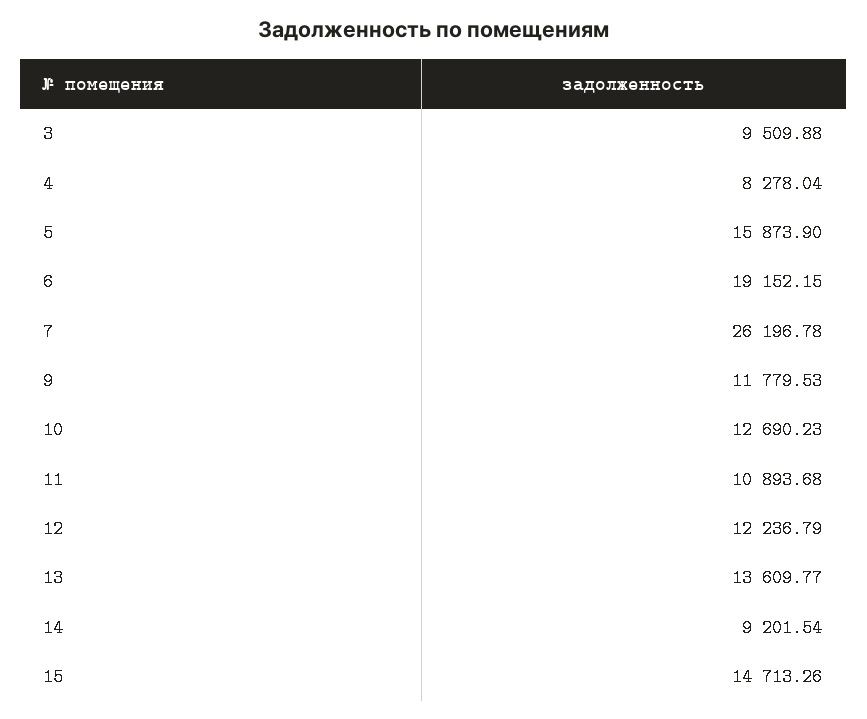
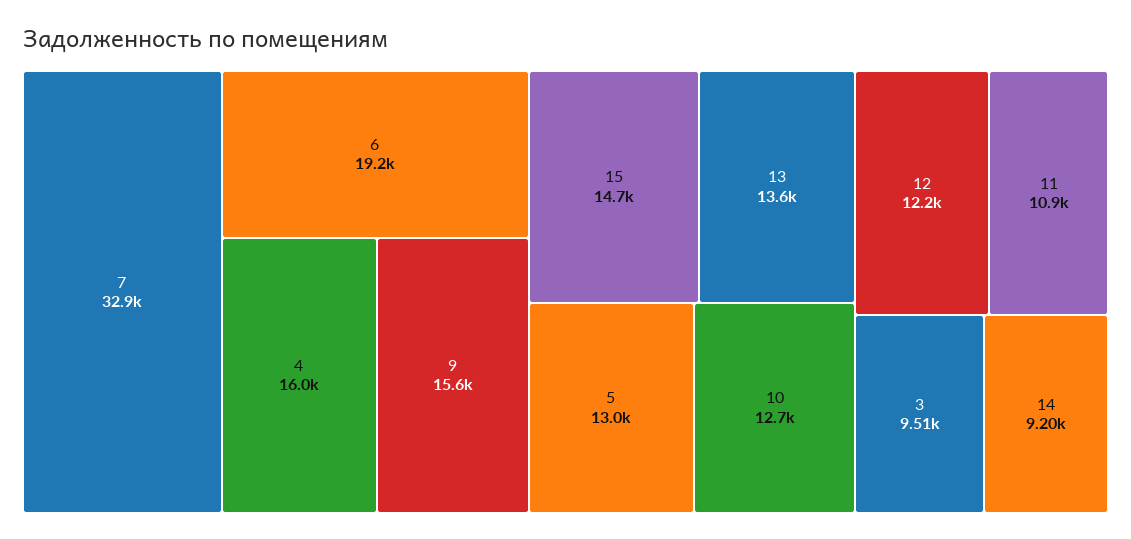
4: 8278.04 -> 16000
5: 15873.9 -> 13000
7: 26196.78 -> 32900
9: 11779.53 -> 15600

